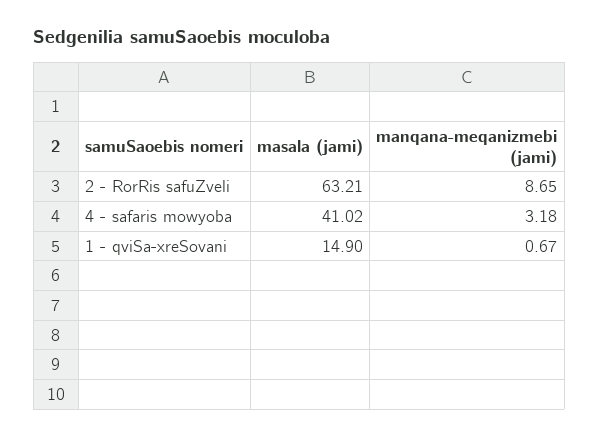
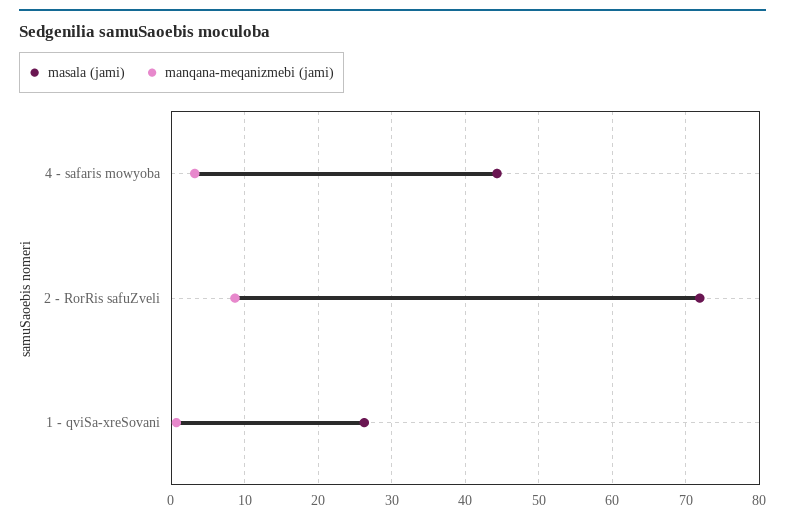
masala (jami), 2 - RorRis safuZveli: 63.21 -> 72
masala (jami), 4 - safaris mowyoba: 41.02 -> 44
masala (jami), 1 - qviSa-xreSovani: 14.9 -> 26

